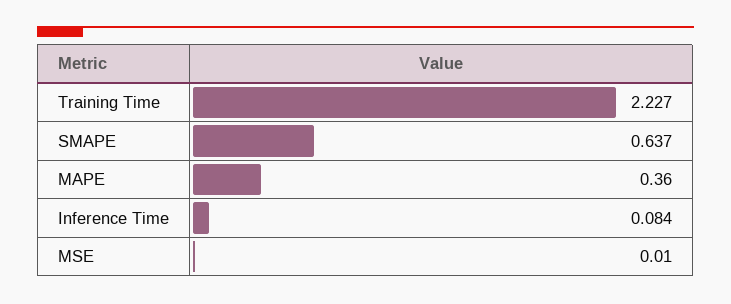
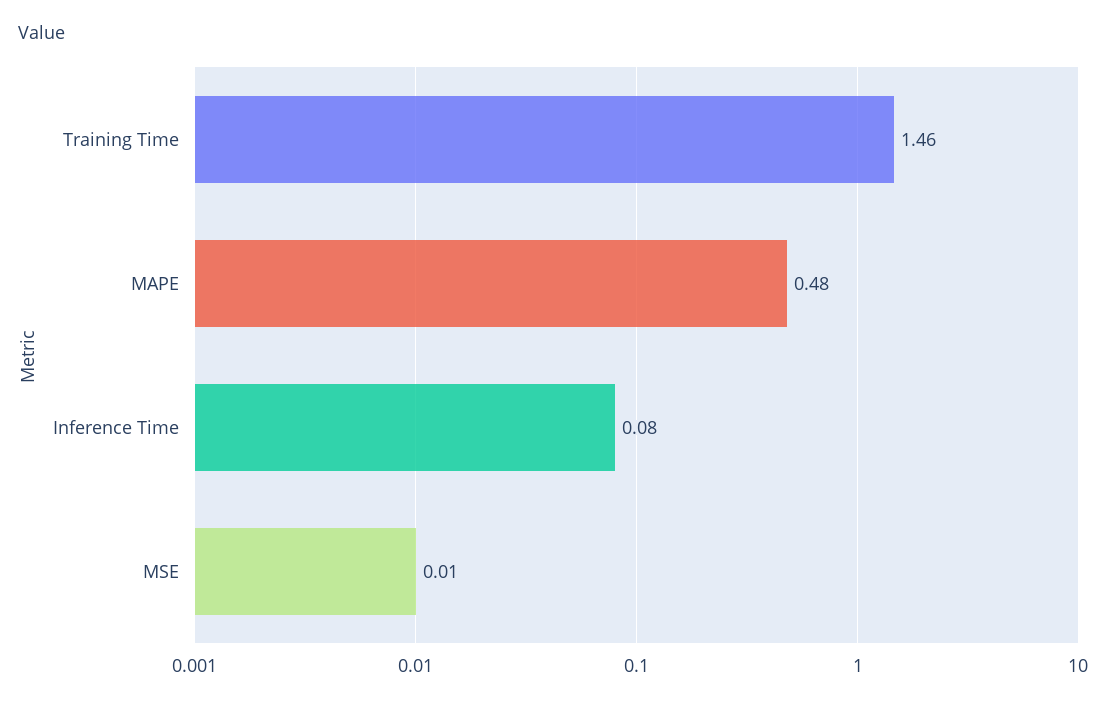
Training Time: 2.227 -> 1.46
SMAPE: 0.637 -> none
MAPE: 0.36 -> 0.48

